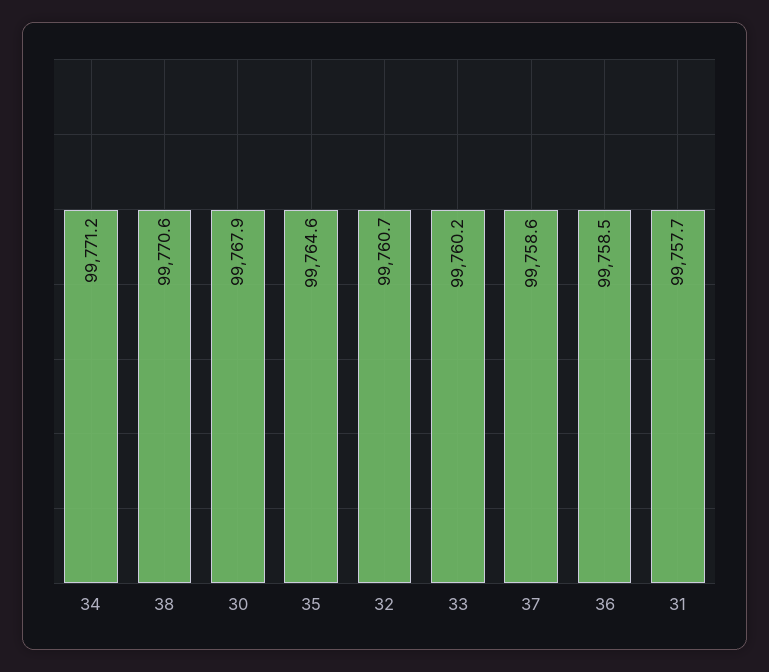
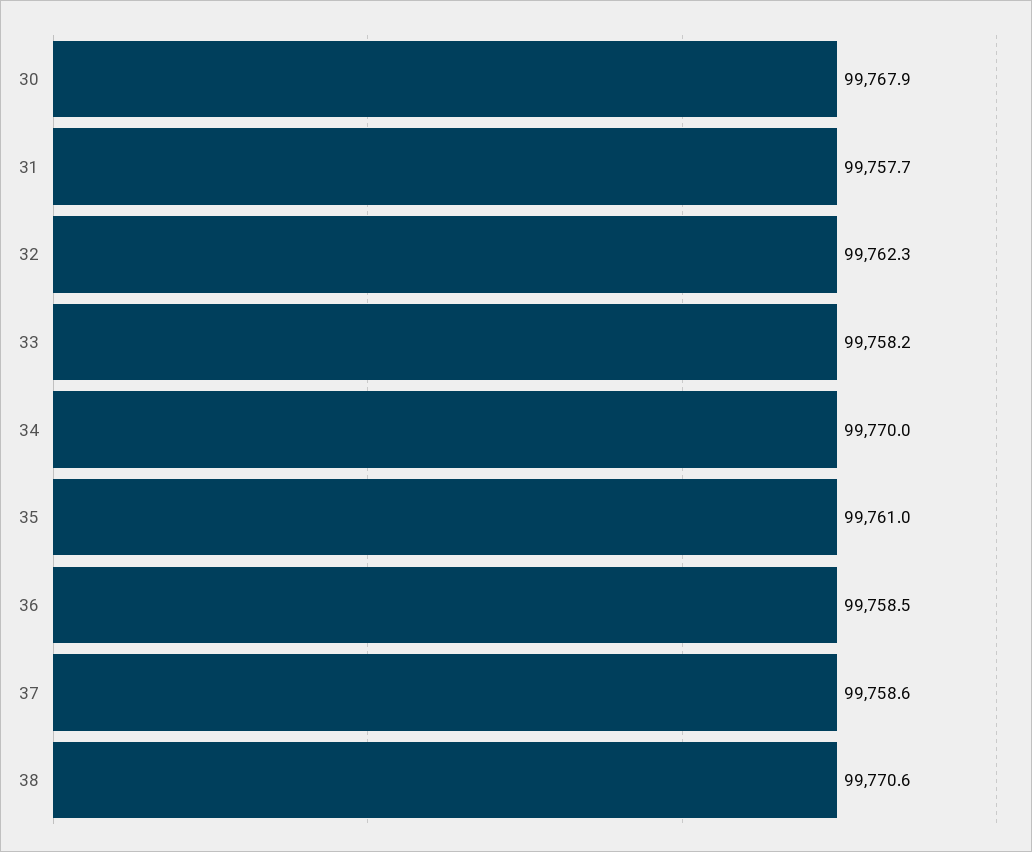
34: 99771.2 -> 99770
35: 99764.6 -> 99761
32: 99760.7 -> 99762.3
33: 99760.2 -> 99758.2

